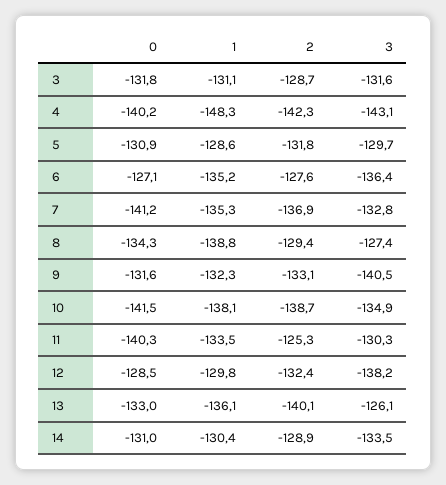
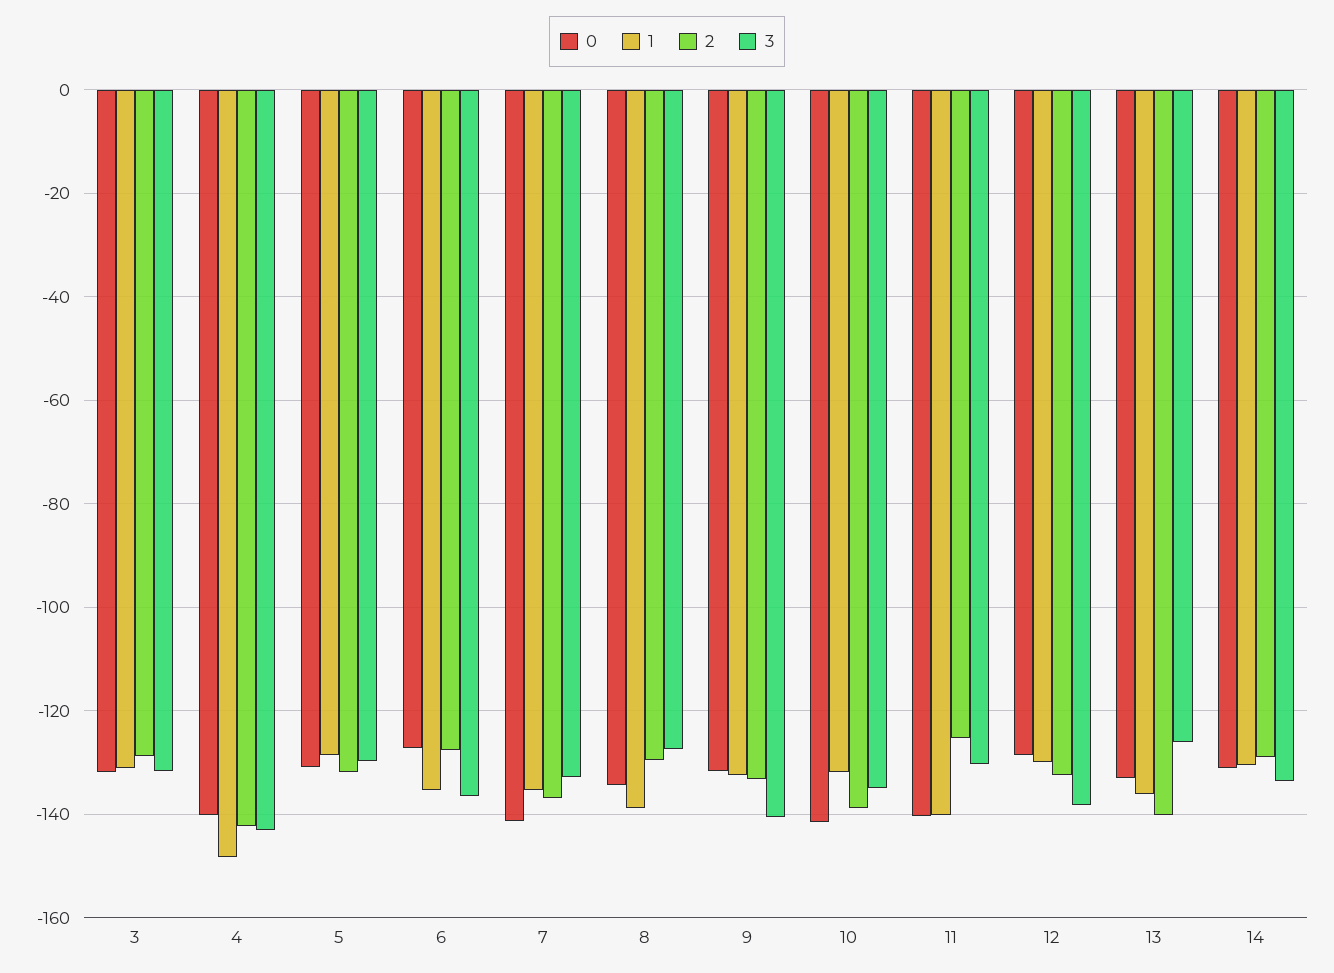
1, 10: -138.1 -> -132
1, 11: -133.5 -> -140

